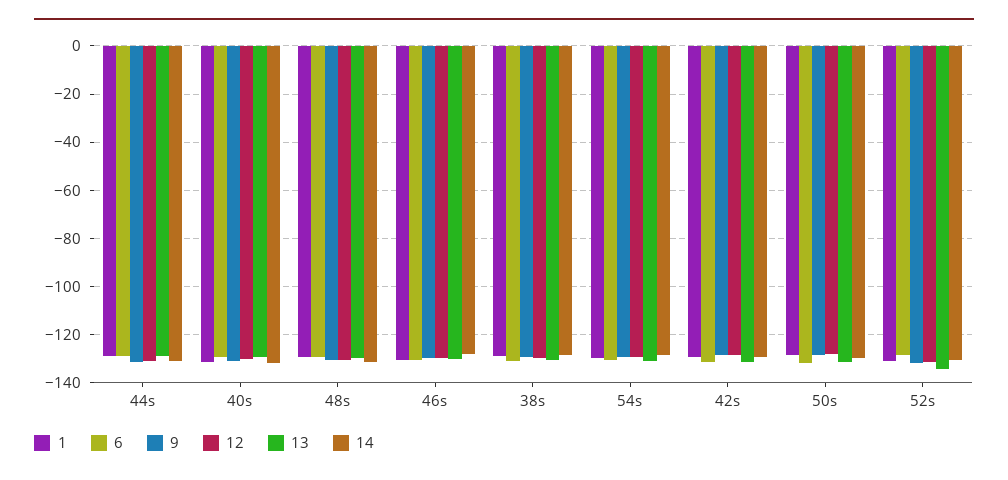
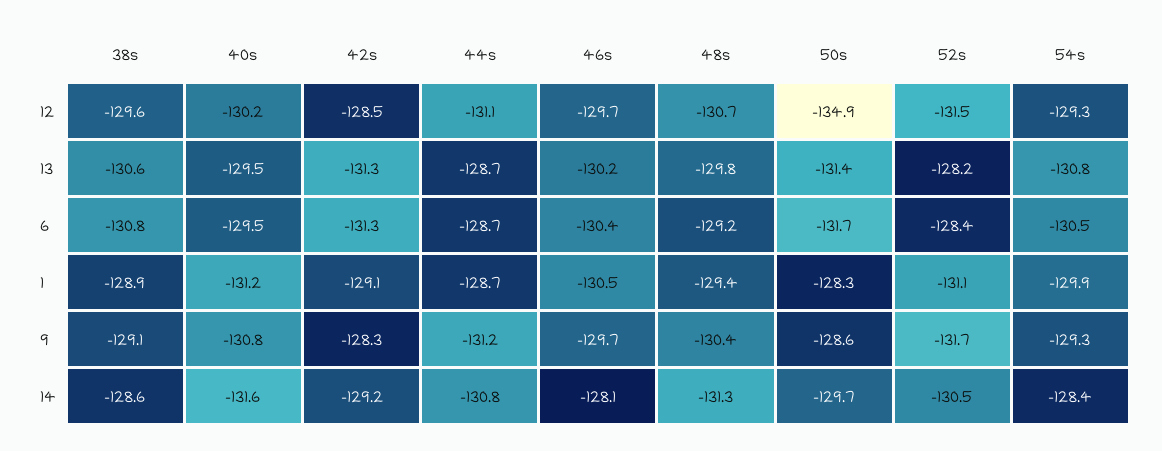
12, 50s: -127.5 -> -134.9
13, 52s: -135 -> -128.2

